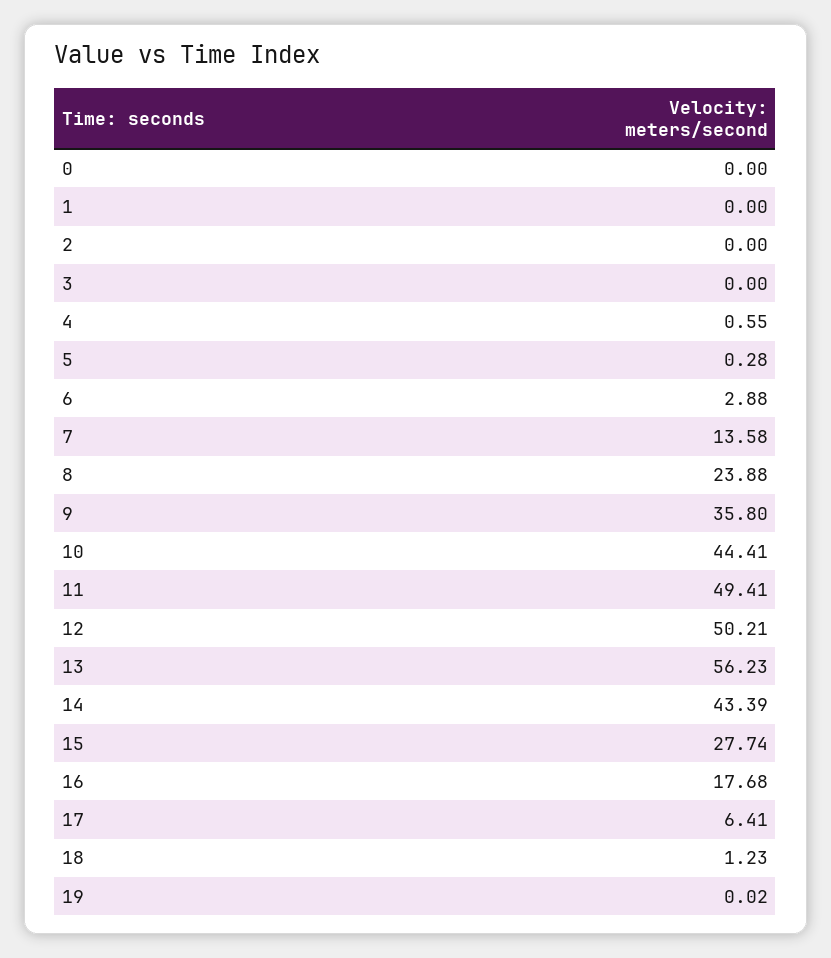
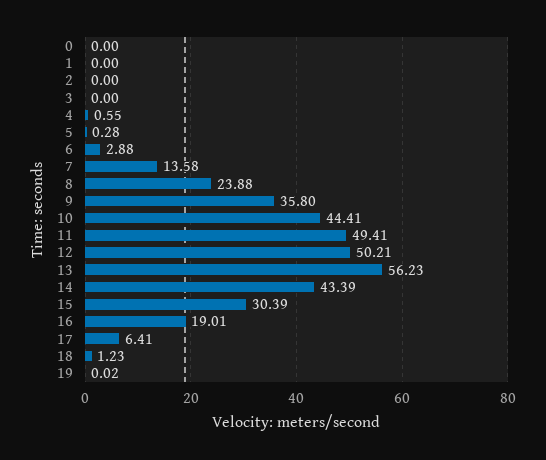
15: 27.74 -> 30.39
16: 17.68 -> 19.01

